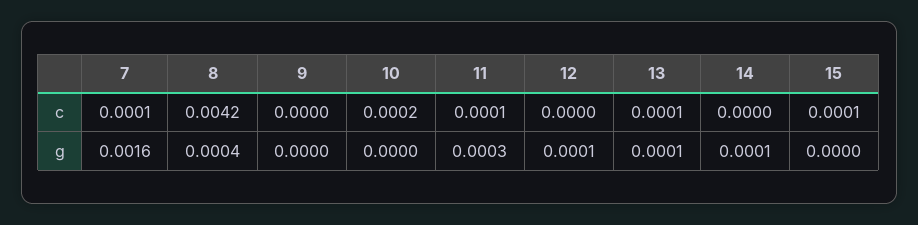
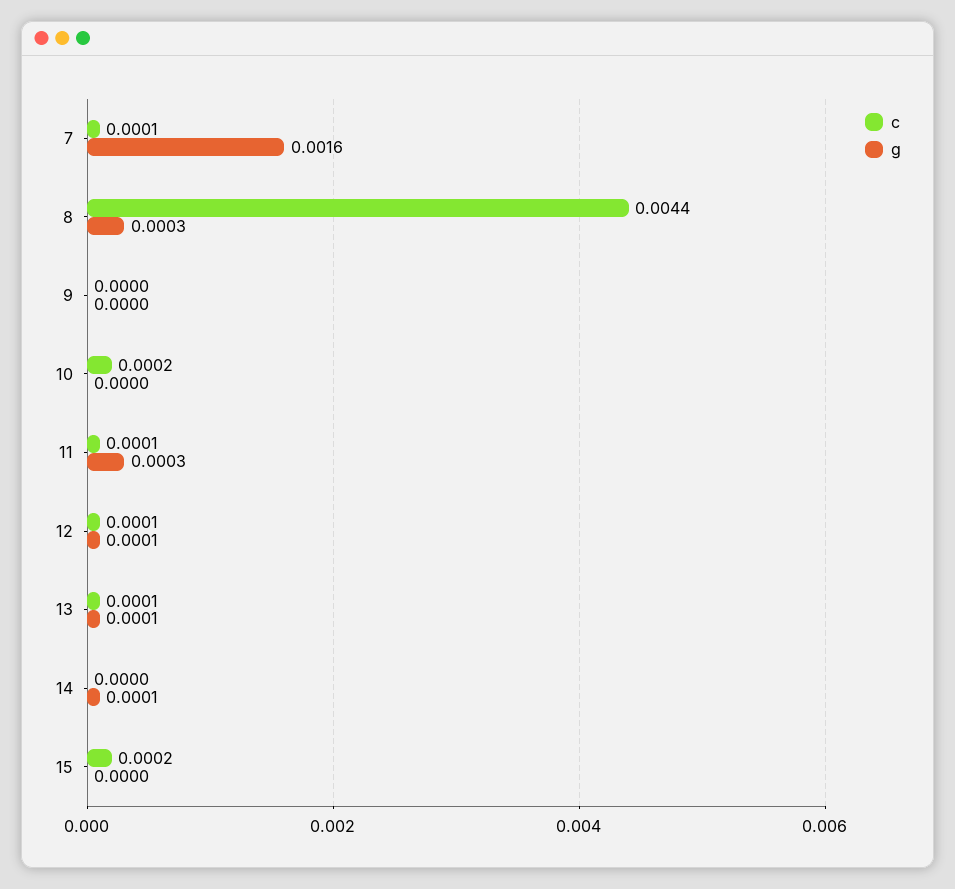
c, 8: 0.0042 -> 0.0044
c, 12: 0 -> 0.0001
c, 15: 0.0001 -> 0.0002
g, 8: 0.0004 -> 0.0003

